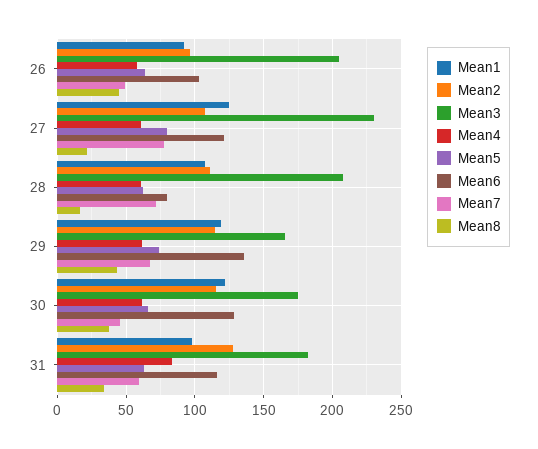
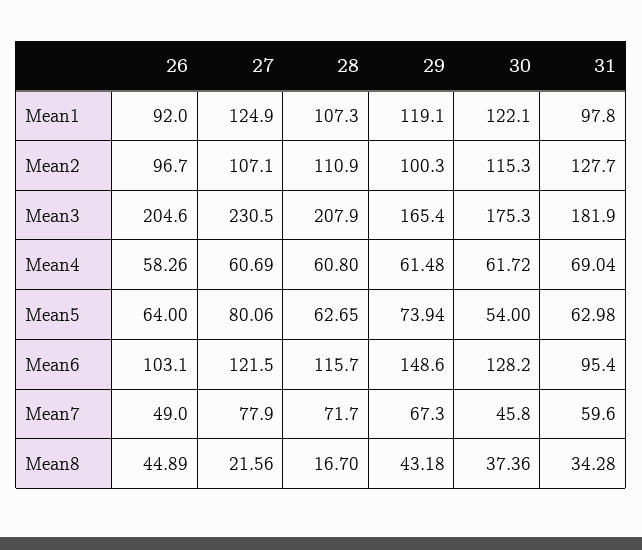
Mean6, 28: 80 -> 115.7
Mean2, 29: 115 -> 100.3
Mean6, 29: 135 -> 148.6
Mean5, 30: 65 -> 54
Mean4, 31: 85 -> 69.04
Mean6, 31: 115 -> 95.4

